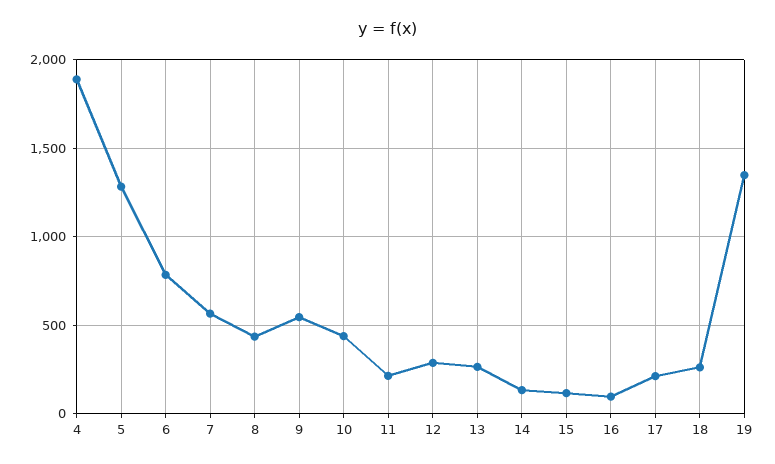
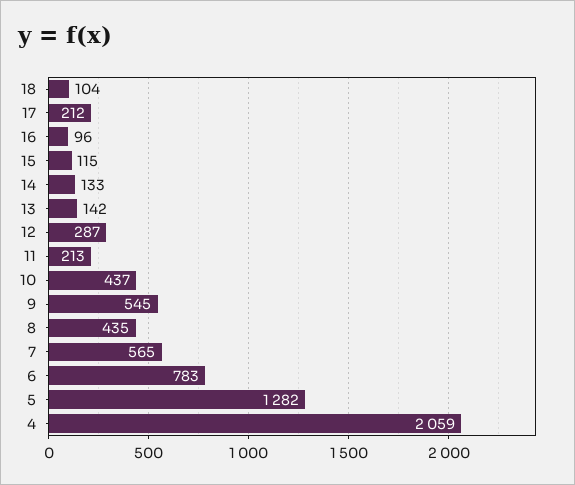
4: 1900 -> 2059
13: 250 -> 142
18: 250 -> 104
19: 1350 -> none

